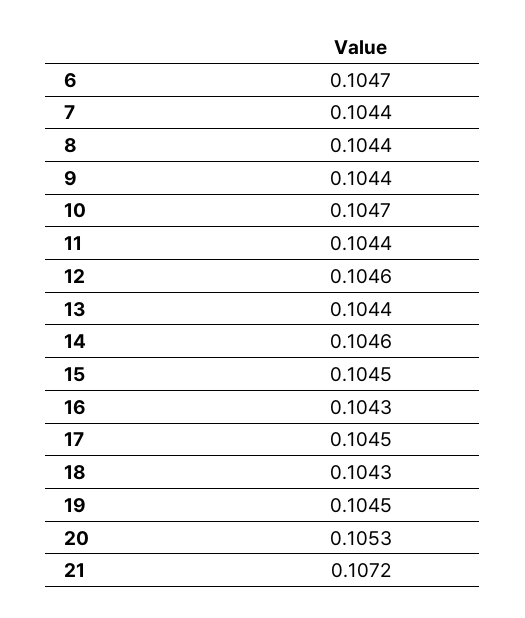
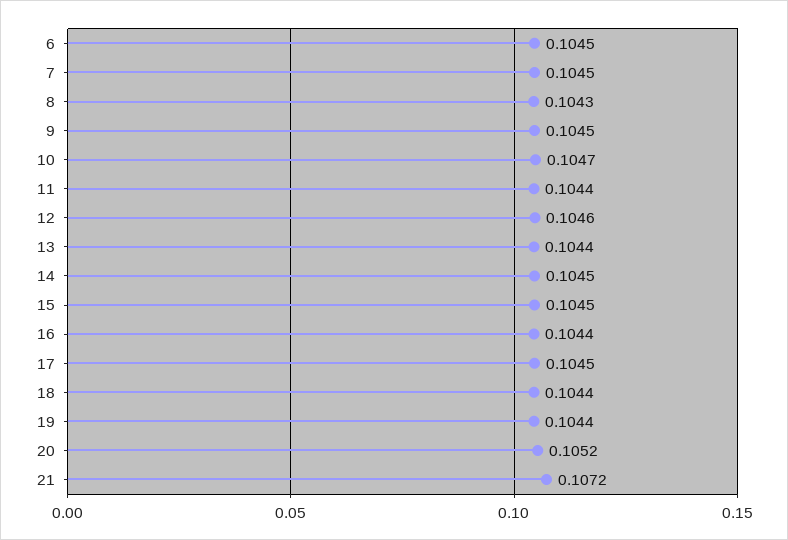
6: 0.1047 -> 0.1045
7: 0.1044 -> 0.1045
8: 0.1044 -> 0.1043
9: 0.1044 -> 0.1045
14: 0.1046 -> 0.1045
16: 0.1043 -> 0.1044
18: 0.1043 -> 0.1044
19: 0.1045 -> 0.1044
20: 0.1053 -> 0.1052

